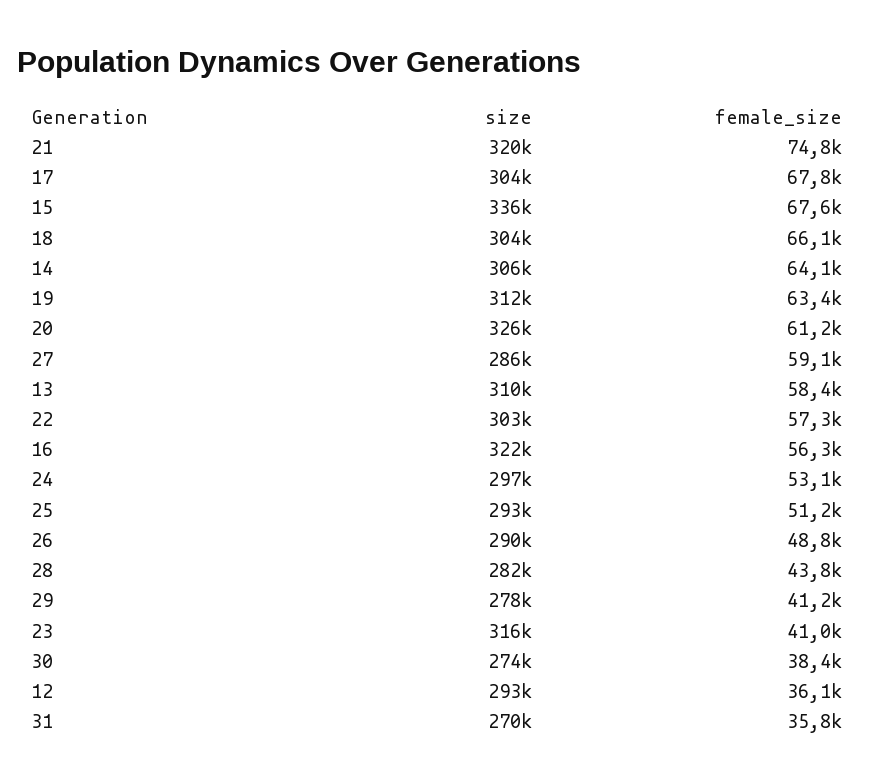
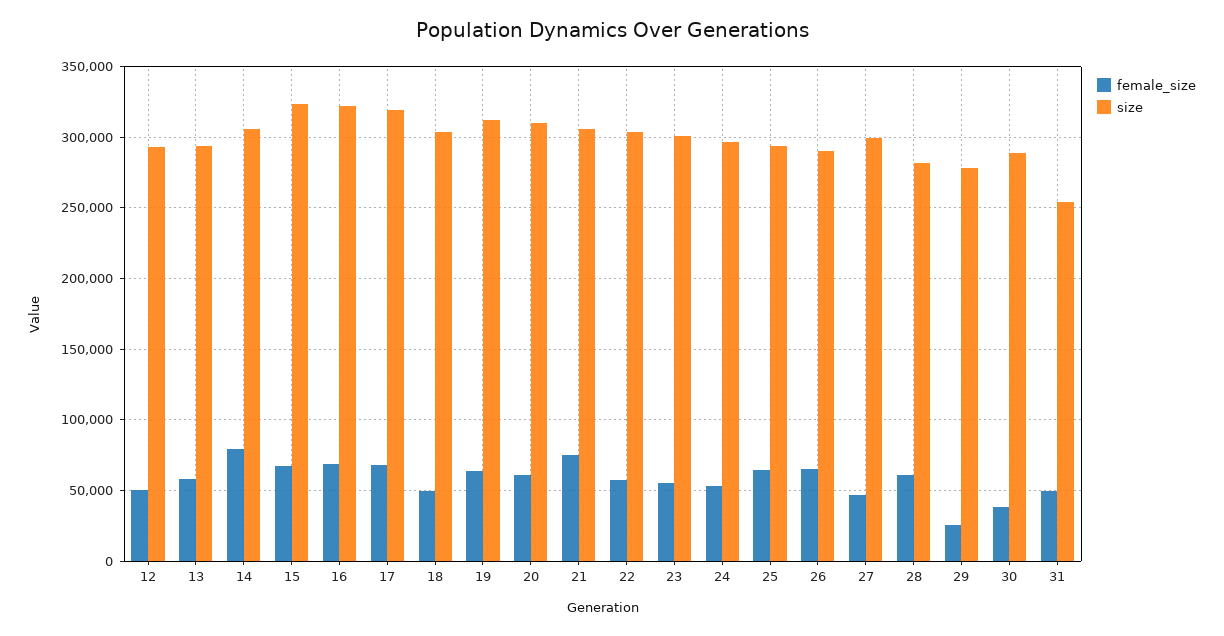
size, 21: 320000 -> 305000
size, 17: 304000 -> 320000
size, 15: 336000 -> 325000
female_size, 18: 66100 -> 50000
female_size, 14: 64100 -> 80000
size, 20: 326000 -> 310000
size, 27: 286000 -> 300000
female_size, 27: 59100 -> 45000
size, 13: 310000 -> 295000
female_size, 16: 56300 -> 70000
female_size, 25: 51200 -> 65000
female_size, 26: 48800 -> 65000
female_size, 28: 43800 -> 60000
female_size, 29: 41200 -> 25000
size, 23: 316000 -> 300000
female_size, 23: 41000 -> 55000
size, 30: 274000 -> 290000
female_size, 12: 36100 -> 50000
size, 31: 270000 -> 255000
female_size, 31: 35800 -> 50000

